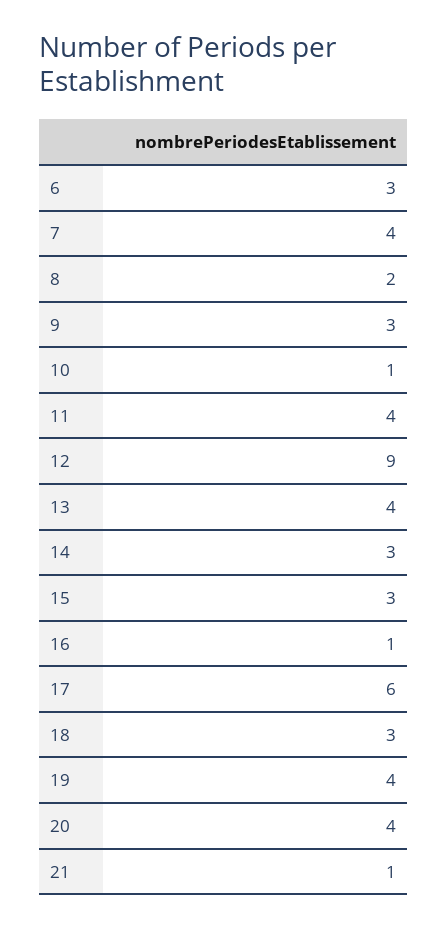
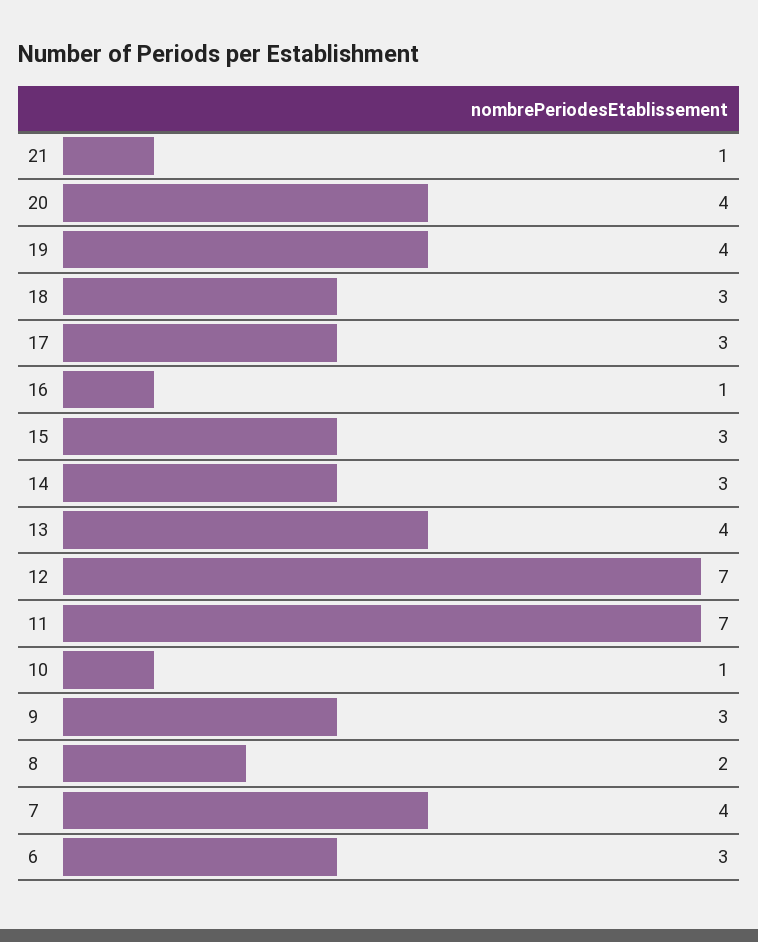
11: 4 -> 7
12: 9 -> 7
17: 6 -> 3

